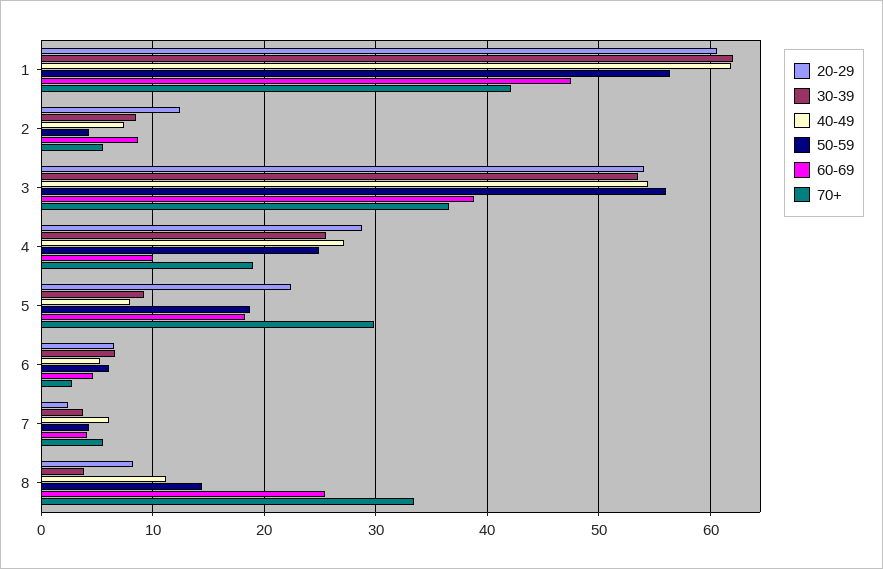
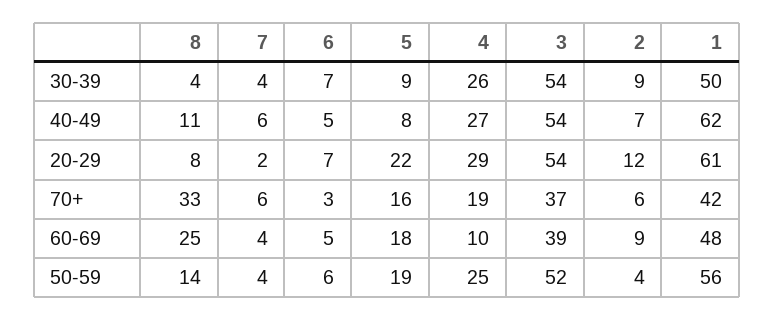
30-39, 1: 62 -> 50
50-59, 3: 56 -> 52
70+, 5: 30 -> 16

